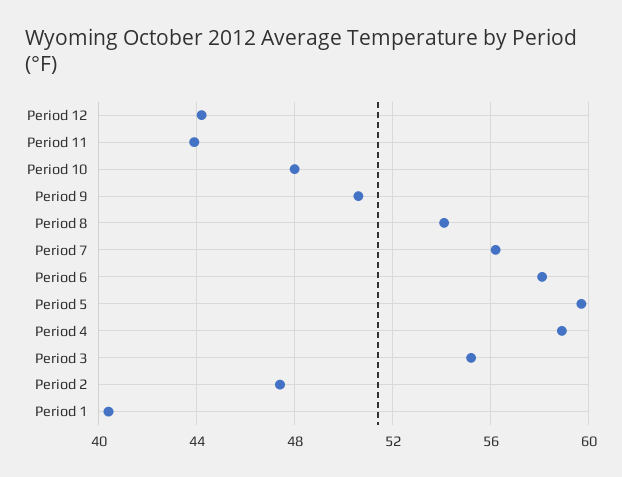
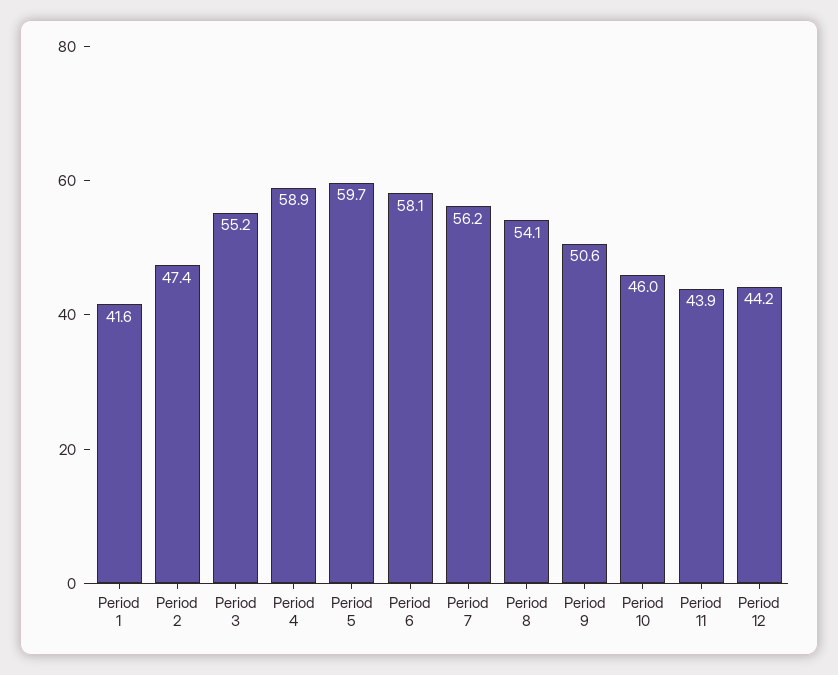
Period 10: 48 -> 46
Period 1: 40.5 -> 41.6

